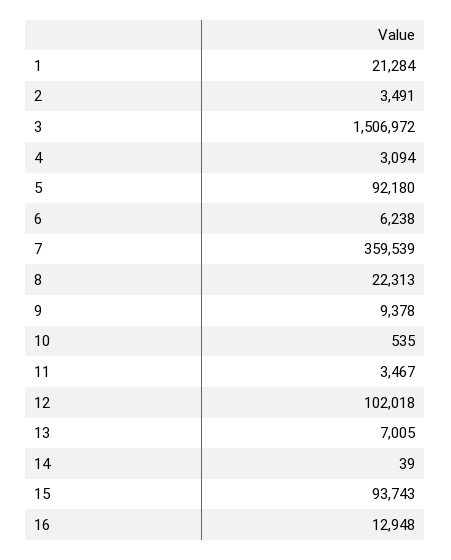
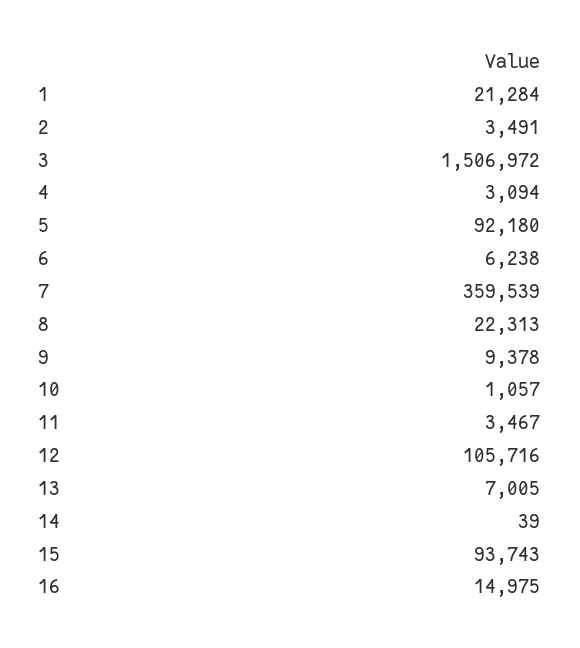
10: 535 -> 1057
12: 102018 -> 105716
16: 12948 -> 14975

